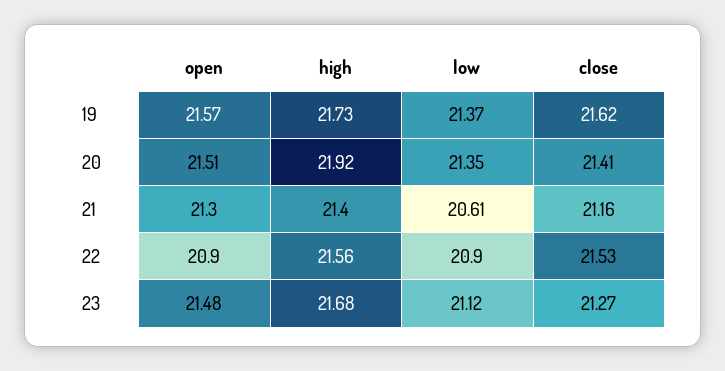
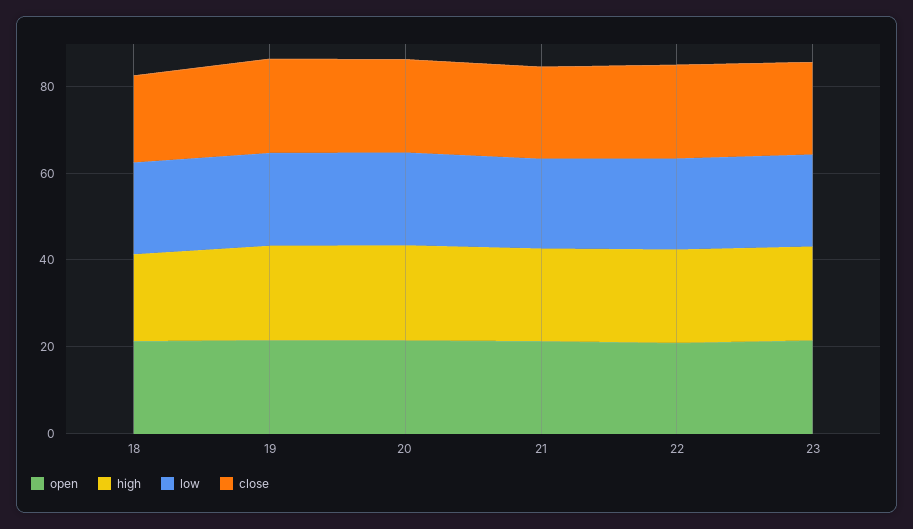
open, 18: none -> 20
high, 18: none -> 20
low, 18: none -> 20
close, 18: none -> 20

